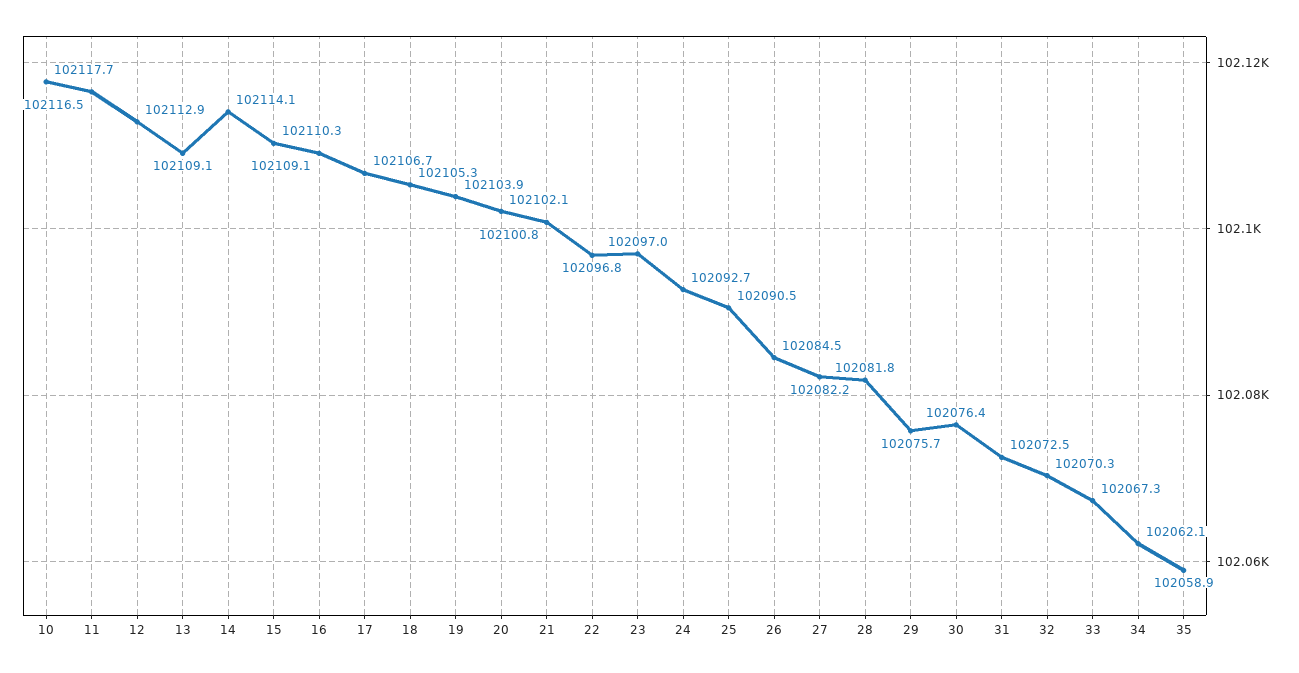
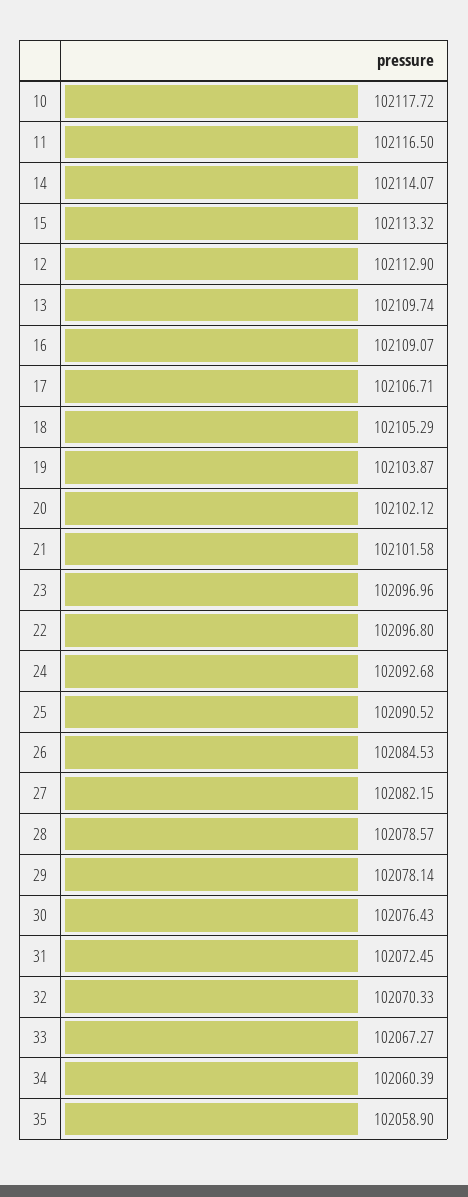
13: 102109.1 -> 102109.74
15: 102110.3 -> 102113.32
21: 102100.8 -> 102101.58
28: 102081.8 -> 102078.57
29: 102075.7 -> 102078.14
34: 102062.1 -> 102060.39

